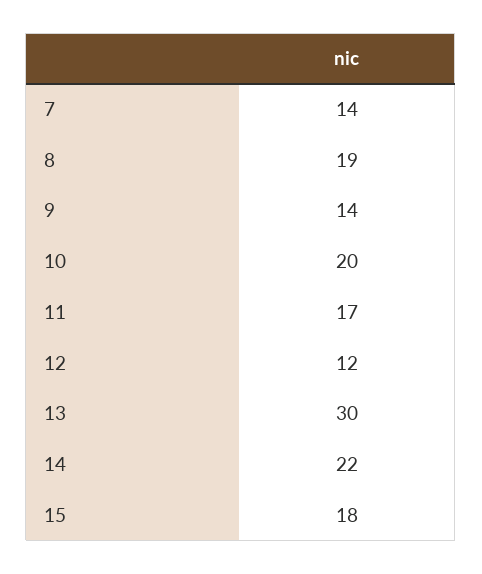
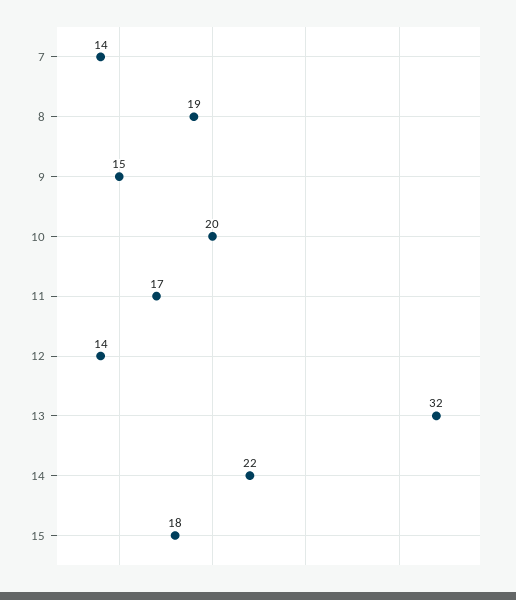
9: 14 -> 15
12: 12 -> 14
13: 30 -> 32

